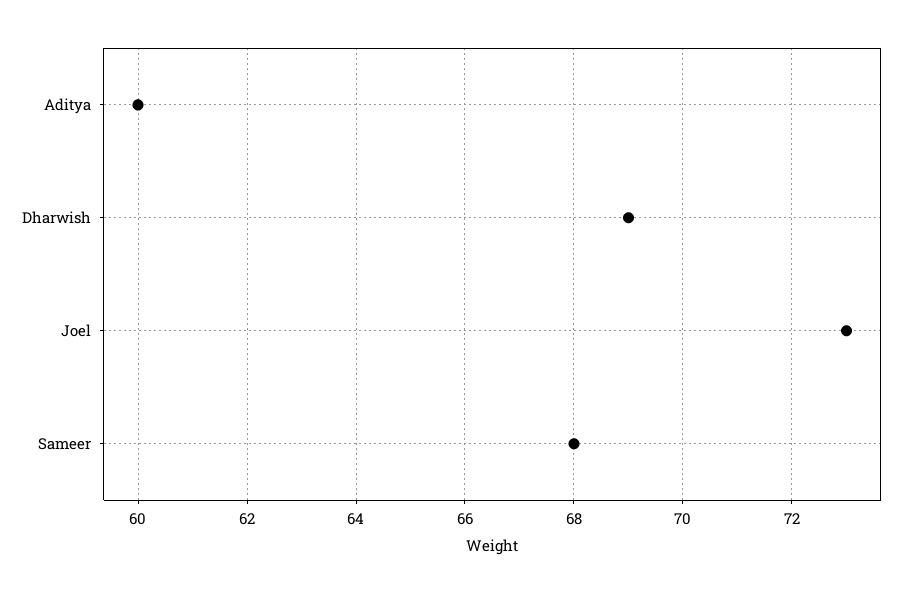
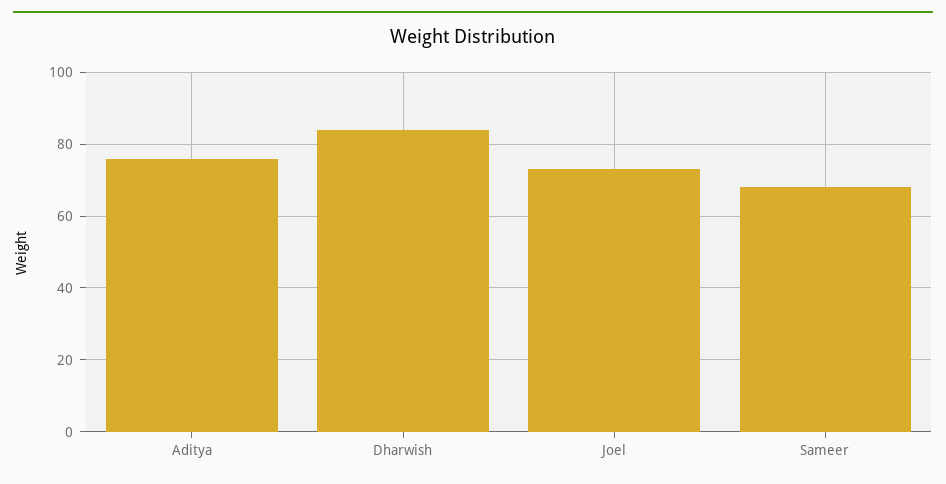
Aditya: 60 -> 75
Dharwish: 69 -> 85

